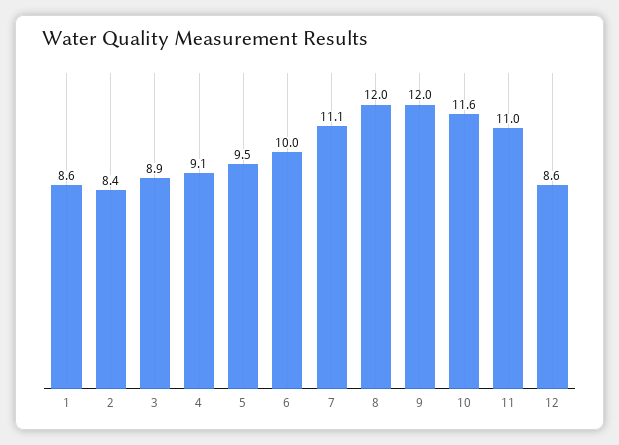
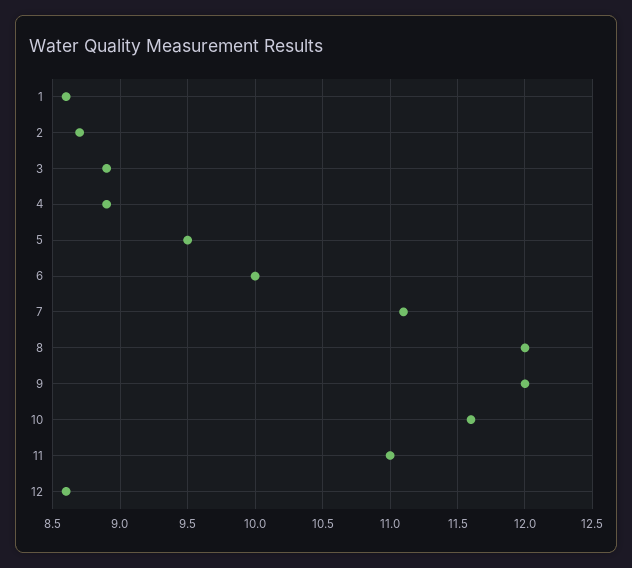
2: 8.4 -> 8.7
4: 9.1 -> 8.9

